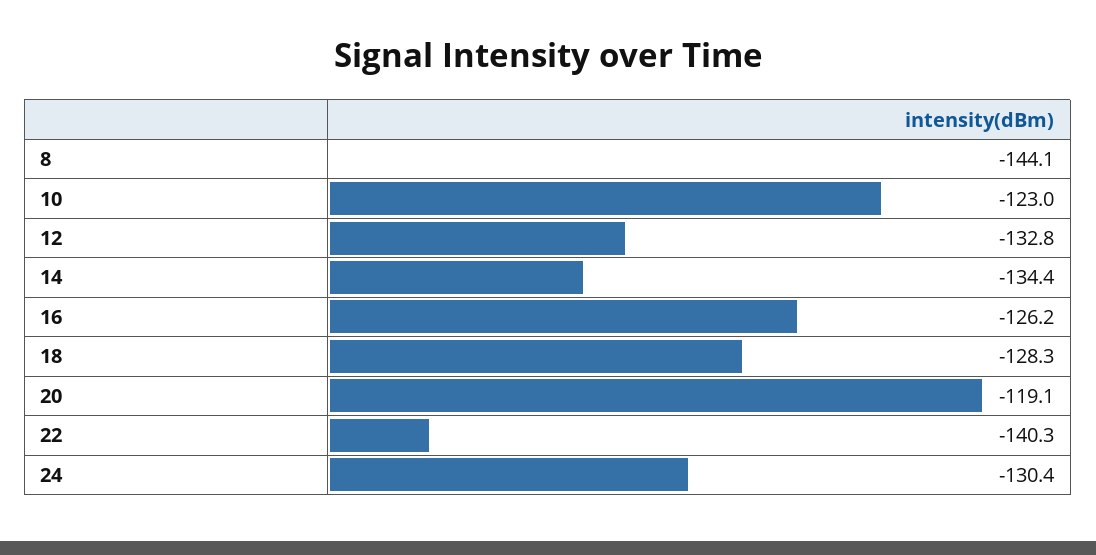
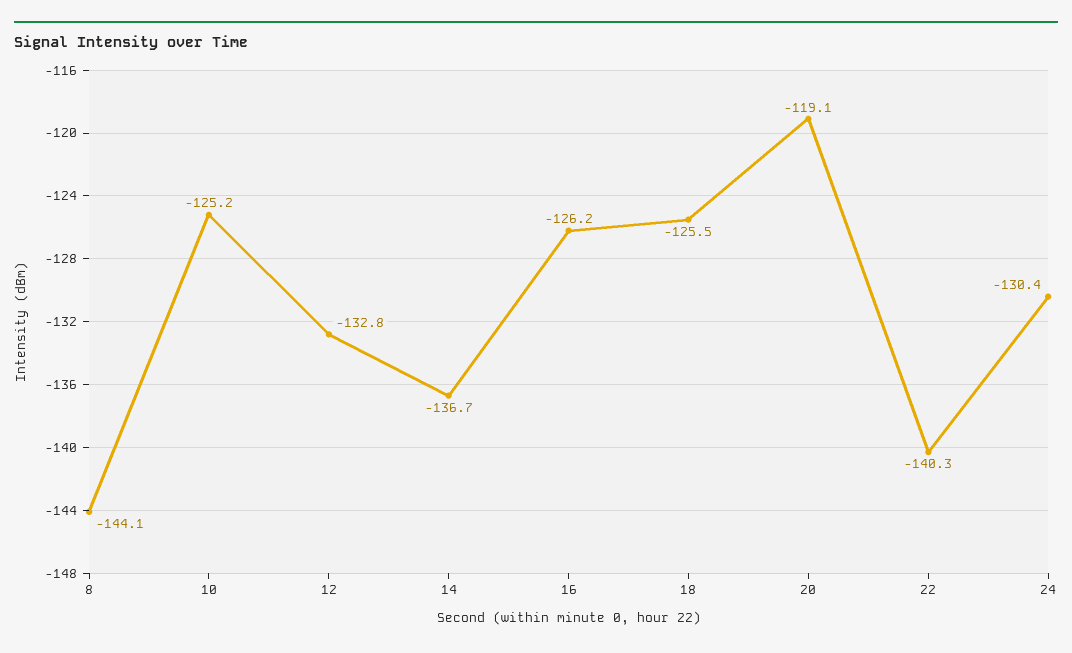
10: -123 -> -125.2
14: -134.4 -> -136.7
18: -128.3 -> -125.5

